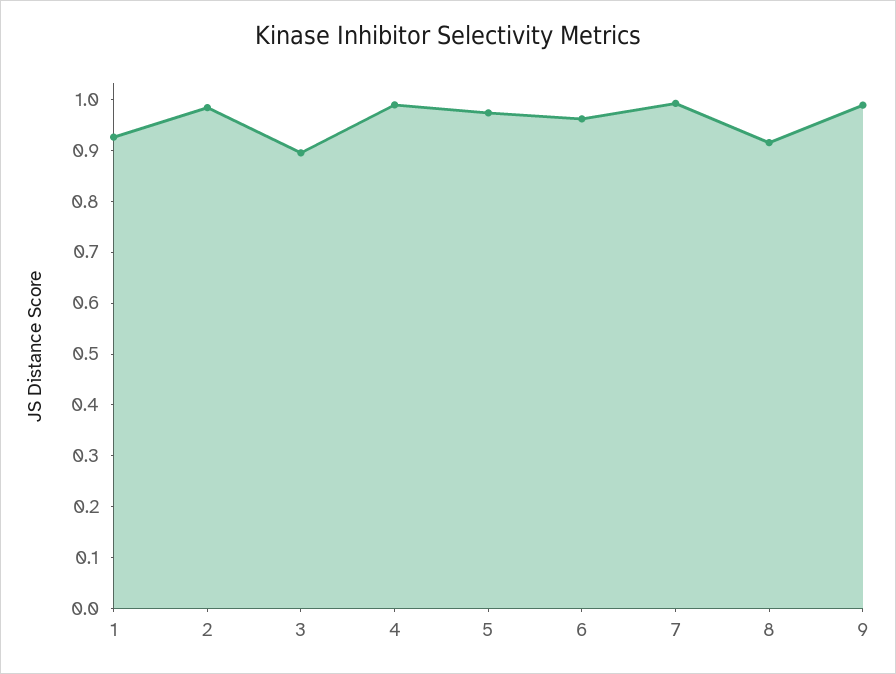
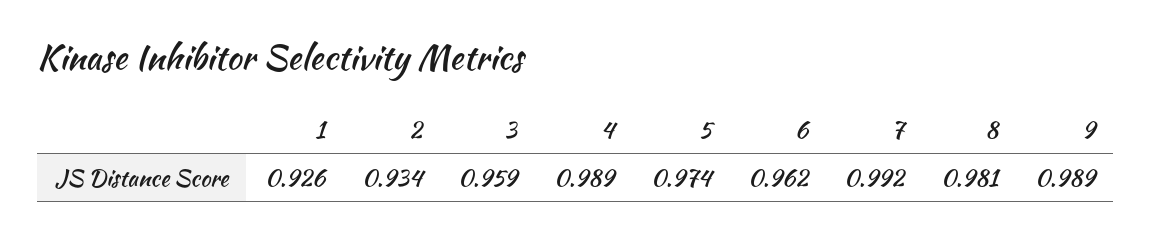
2: 0.98 -> 0.934
3: 0.9 -> 0.959
8: 0.92 -> 0.981

